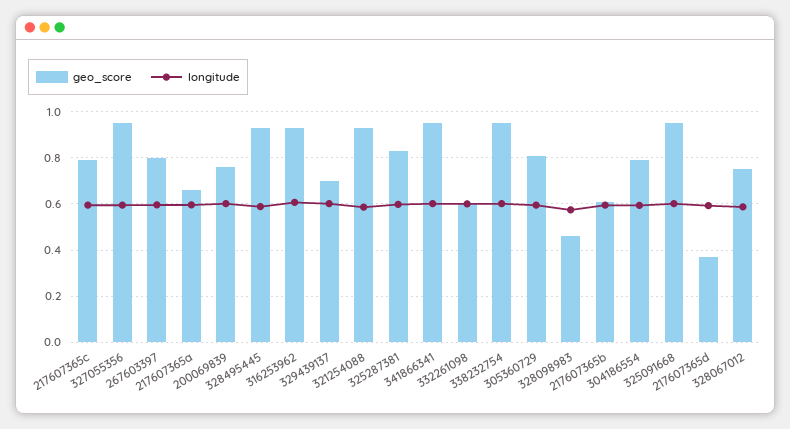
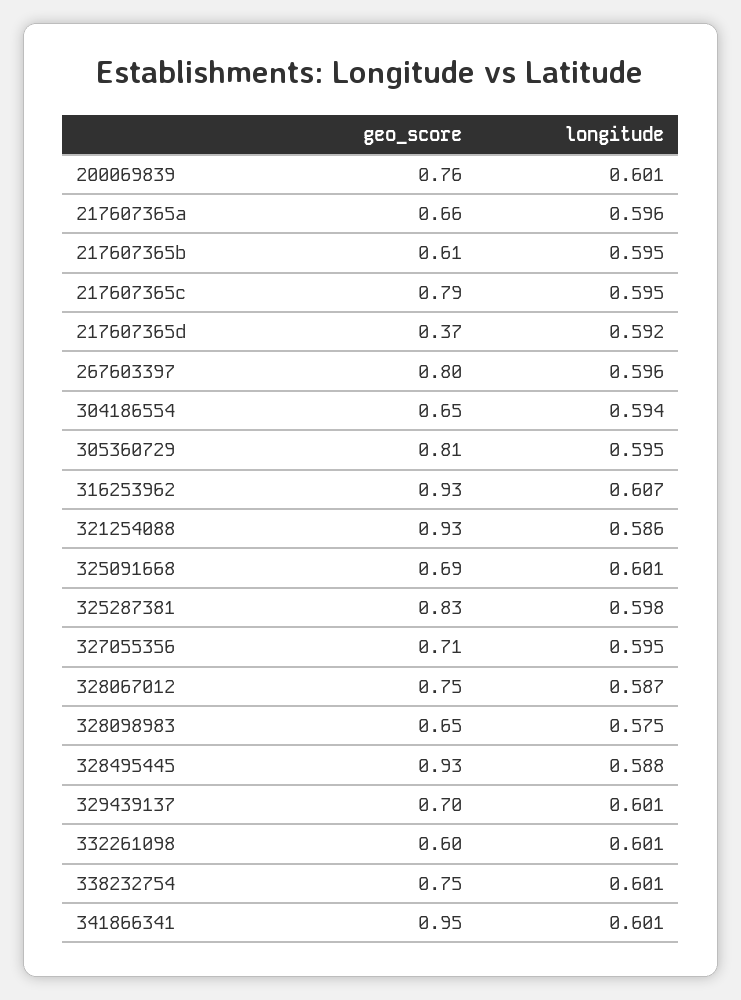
geo_score, 327055356: 0.95 -> 0.71
geo_score, 338232754: 0.95 -> 0.75
geo_score, 328098983: 0.45 -> 0.65
geo_score, 304186554: 0.8 -> 0.65
geo_score, 325091668: 0.95 -> 0.69

